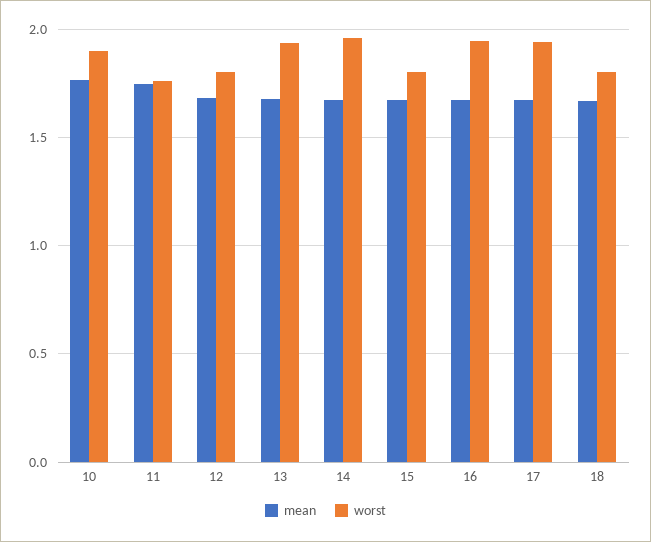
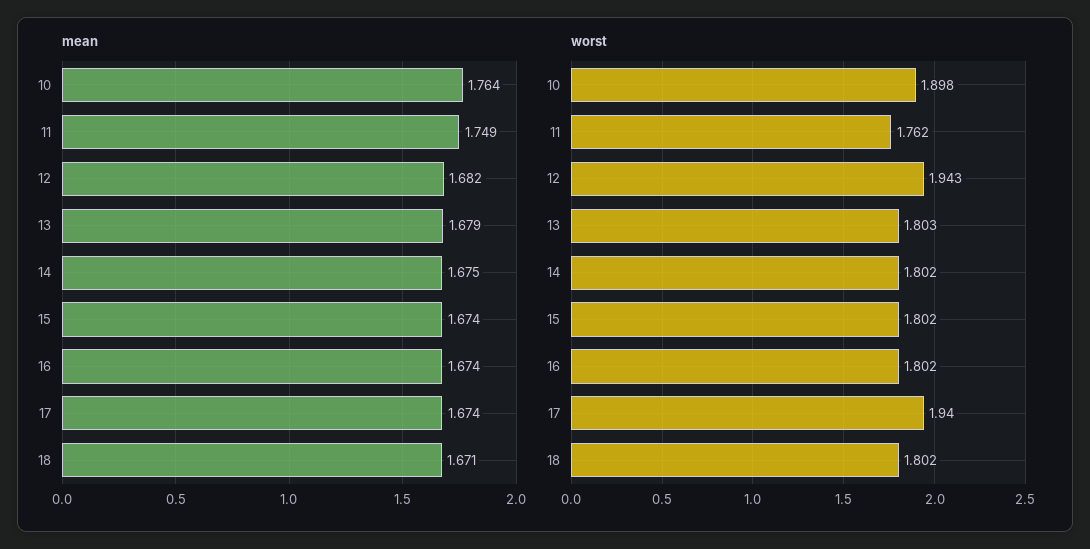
worst, 12: 1.8 -> 1.943
worst, 13: 1.95 -> 1.803
worst, 14: 1.95 -> 1.802
worst, 16: 1.95 -> 1.802

